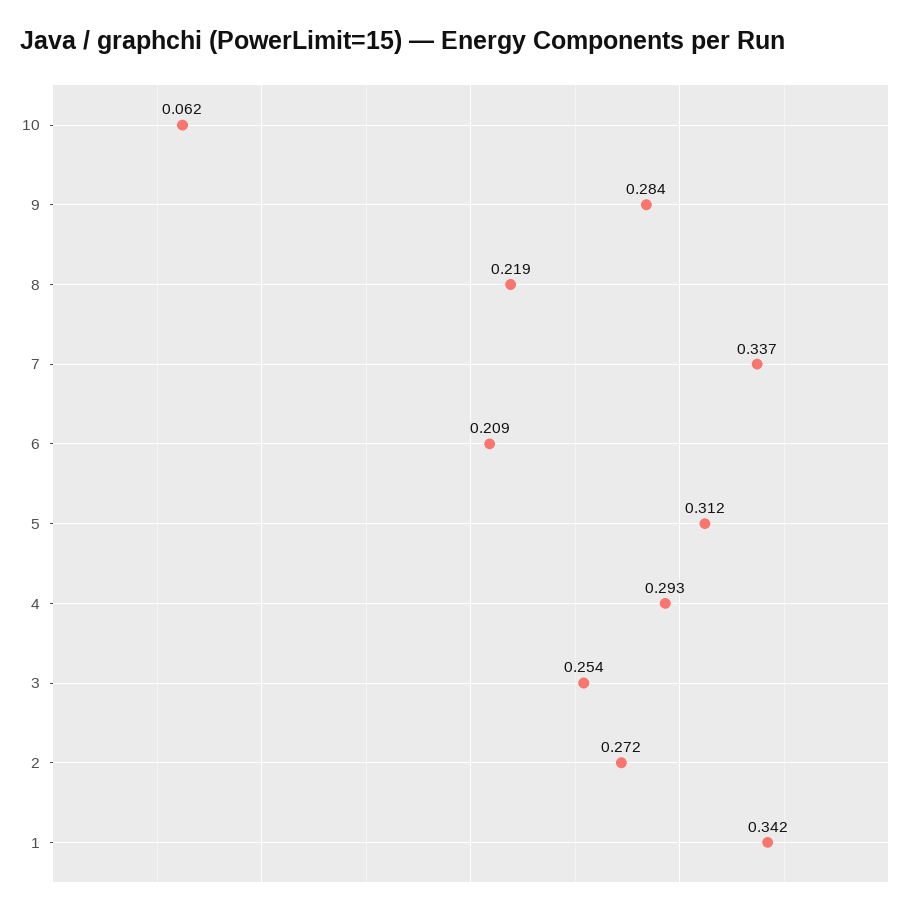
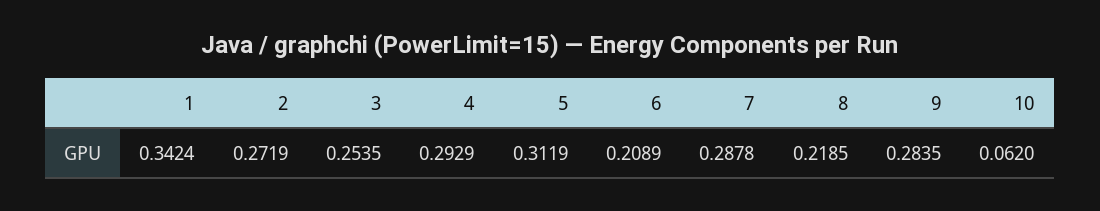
7: 0.337 -> 0.2878

